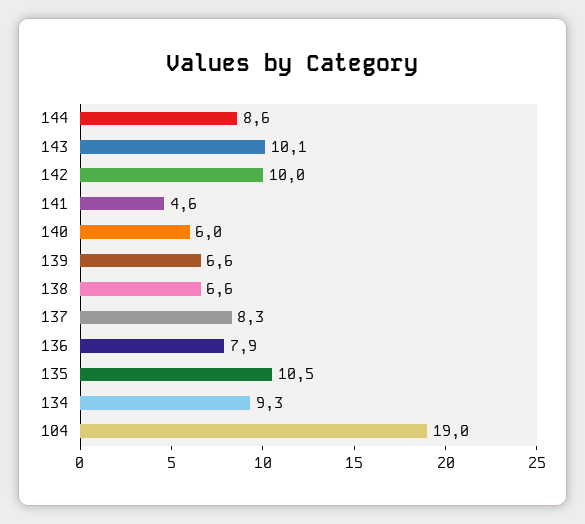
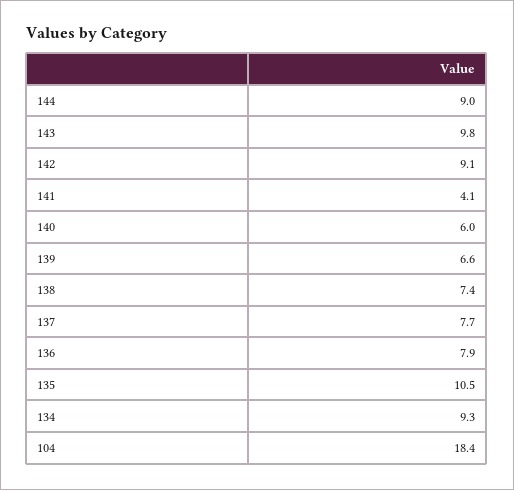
144: 8.6 -> 9
143: 10.1 -> 9.8
142: 10 -> 9.1
141: 4.6 -> 4.1
138: 6.6 -> 7.4
137: 8.3 -> 7.7
104: 19 -> 18.4

